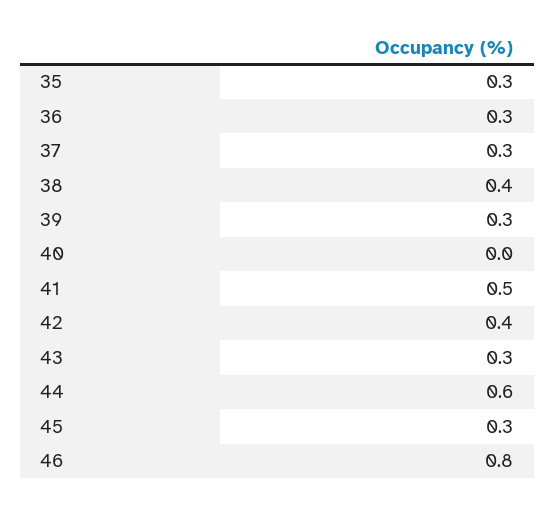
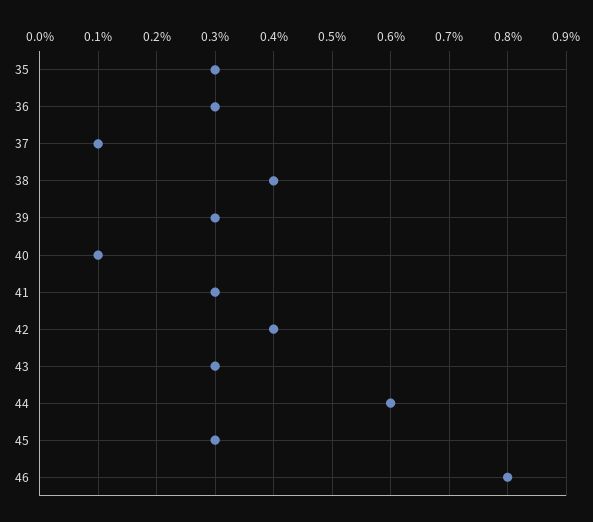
37: 0.3 -> 0.1
40: 0 -> 0.1
41: 0.5 -> 0.3

